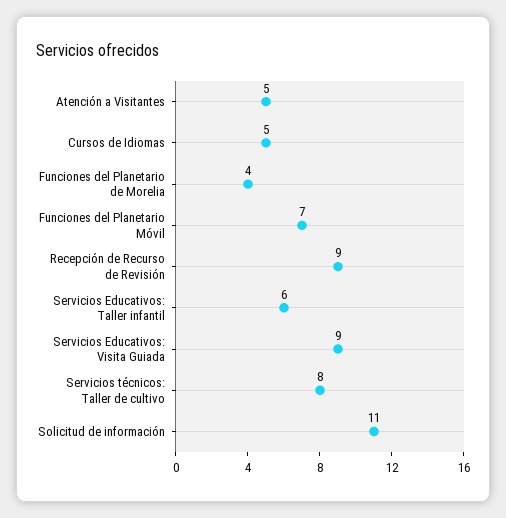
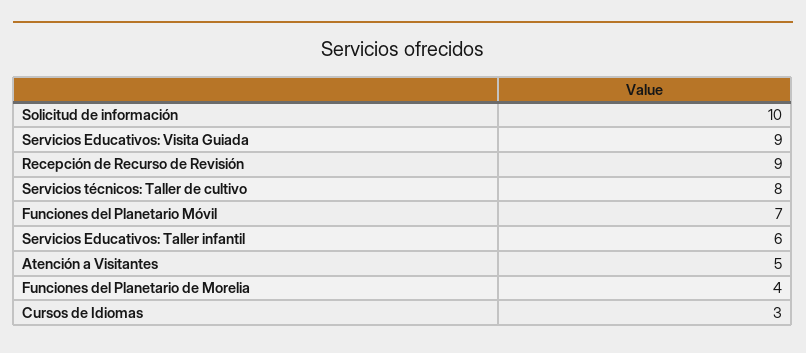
Cursos de Idiomas: 5 -> 3
Solicitud de información: 11 -> 10

